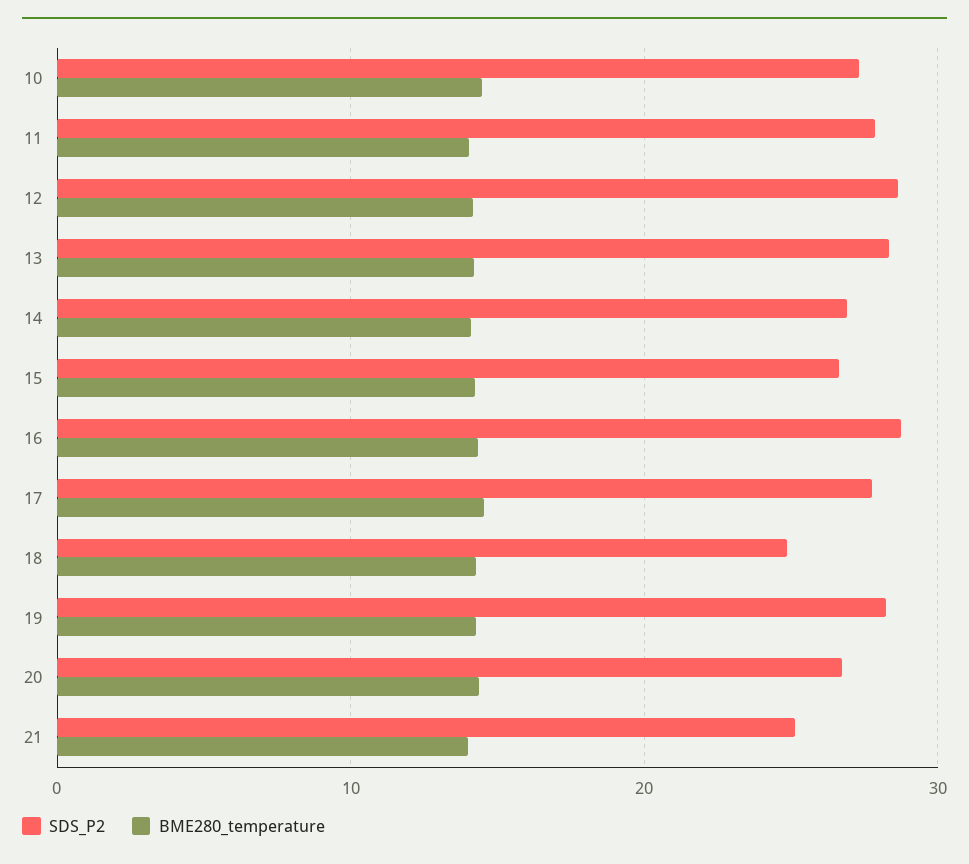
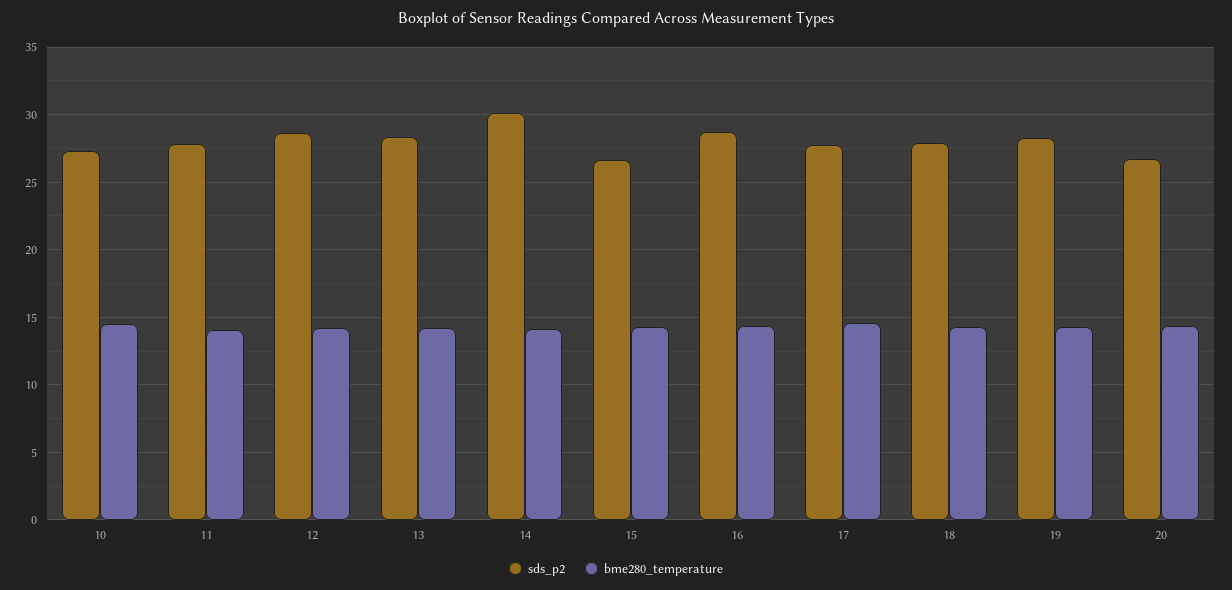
SDS_P2, 14: 27 -> 30
SDS_P2, 18: 25 -> 28
SDS_P2, 21: 25 -> none
BME280_temperature, 21: 14 -> none

